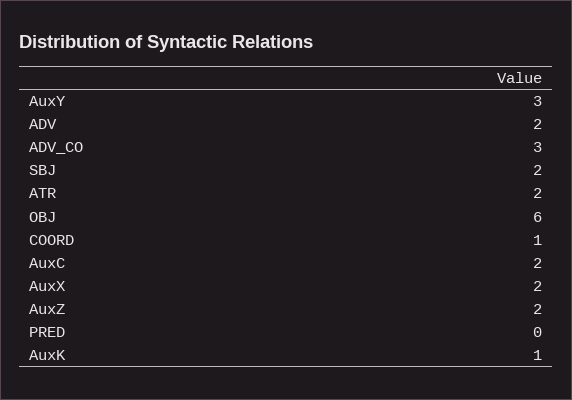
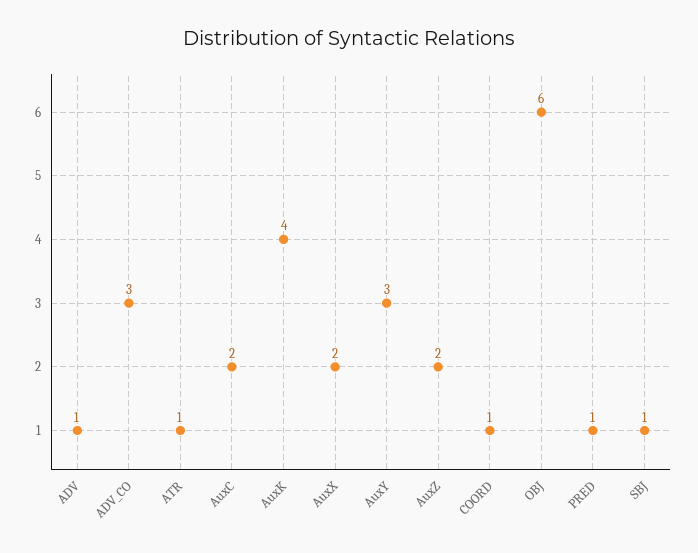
ADV: 2 -> 1
SBJ: 2 -> 1
ATR: 2 -> 1
PRED: 0 -> 1
AuxK: 1 -> 4

